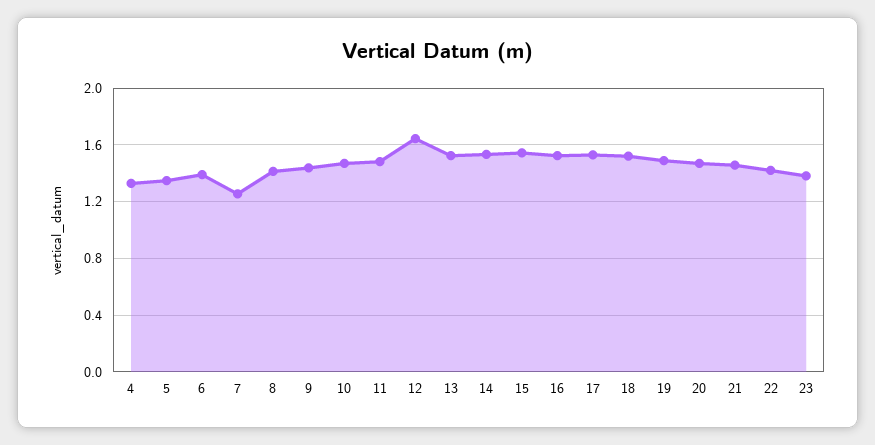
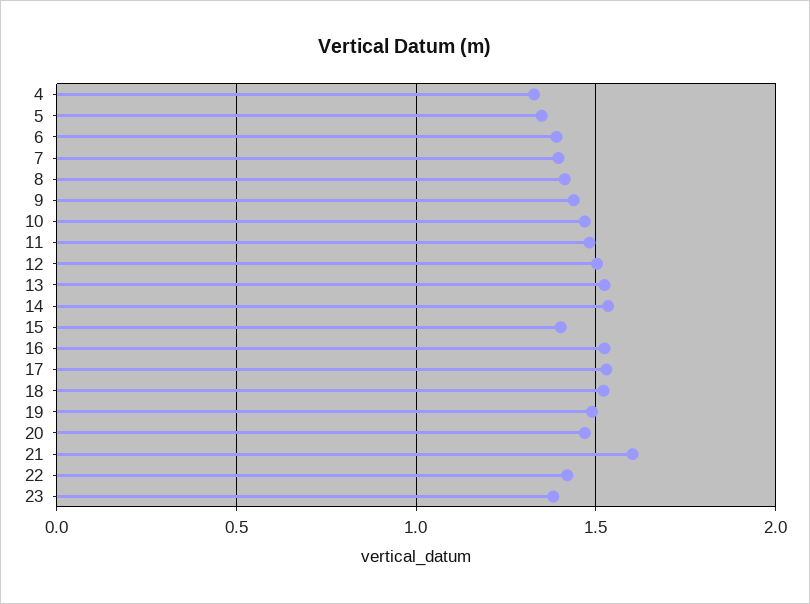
7: 1.25 -> 1.4
12: 1.65 -> 1.5
15: 1.55 -> 1.4
21: 1.45 -> 1.6

